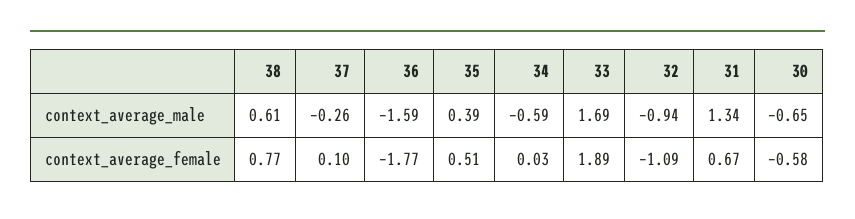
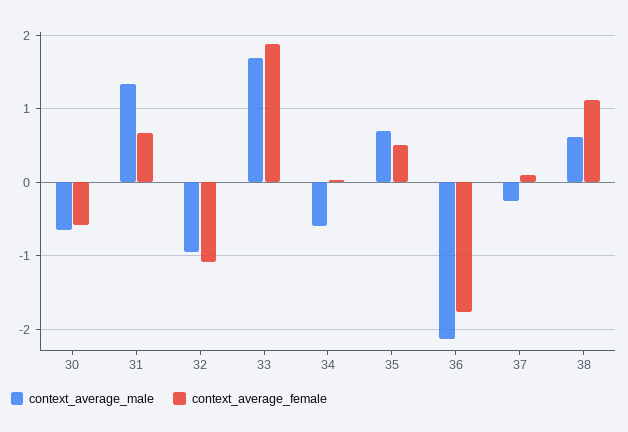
context_average_male, 36: -1.59 -> -2.1
context_average_male, 35: 0.39 -> 0.7
context_average_female, 38: 0.77 -> 1.1

